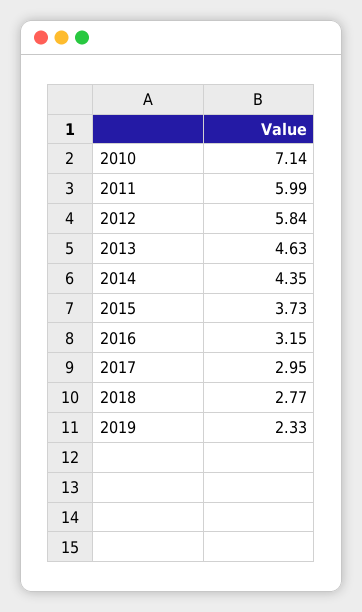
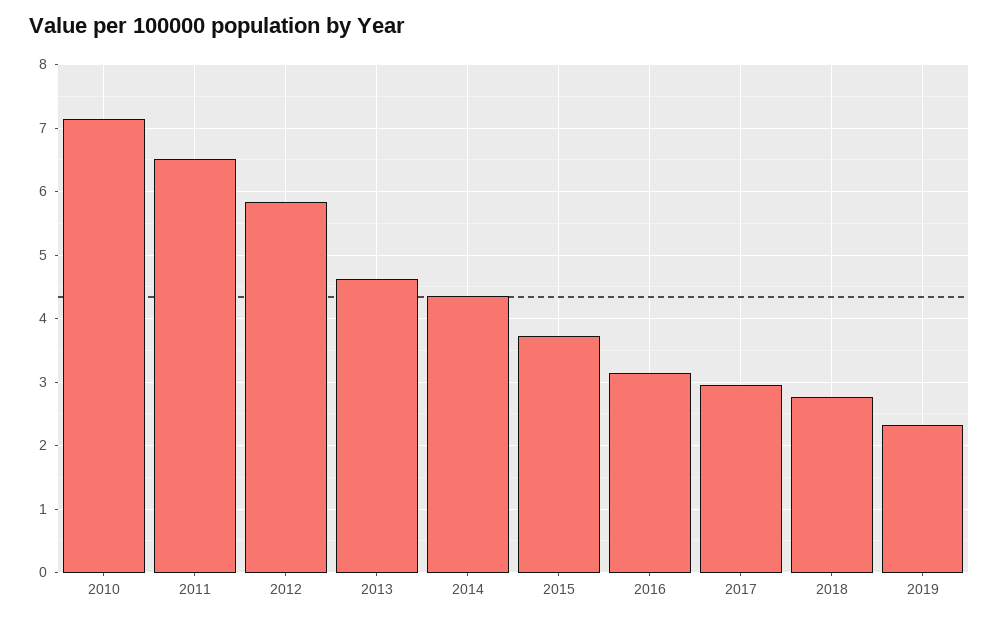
2011: 5.99 -> 6.5

